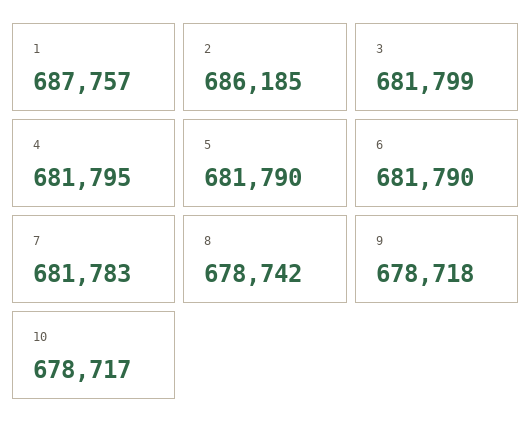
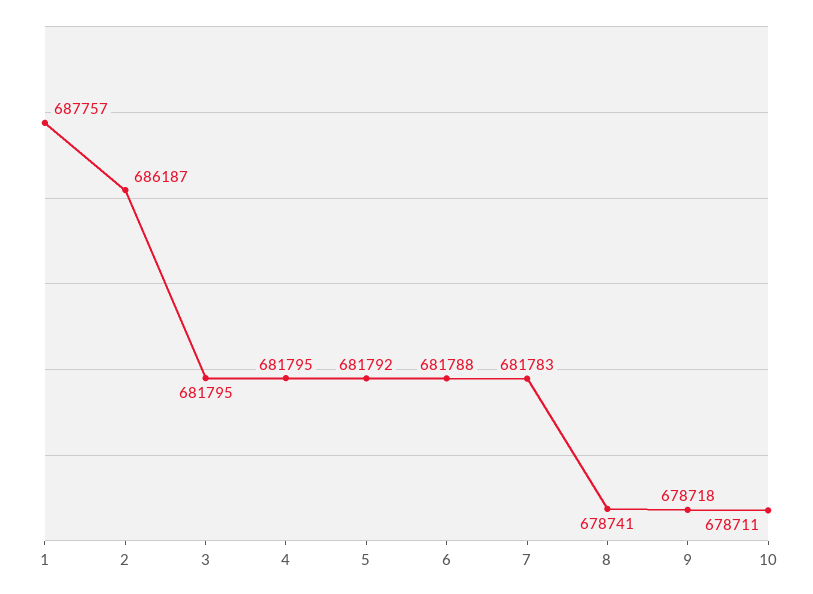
2: 686185 -> 686187
3: 681799 -> 681795
5: 681790 -> 681792
6: 681790 -> 681788
8: 678742 -> 678741
10: 678717 -> 678711

